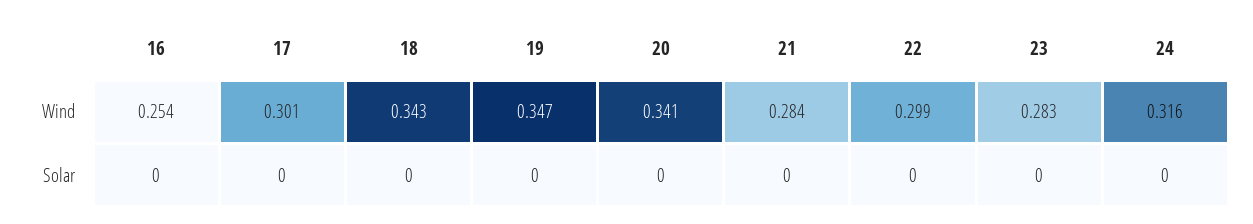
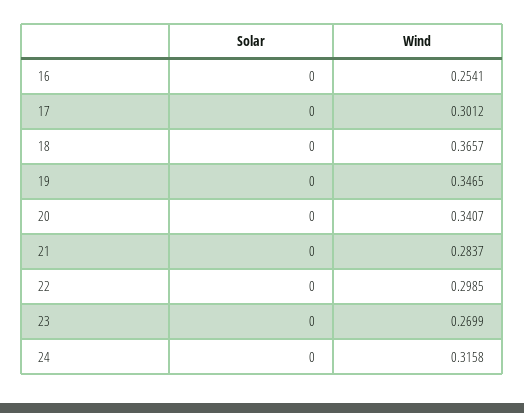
18, Wind: 0.343 -> 0.3657
23, Wind: 0.283 -> 0.2699

